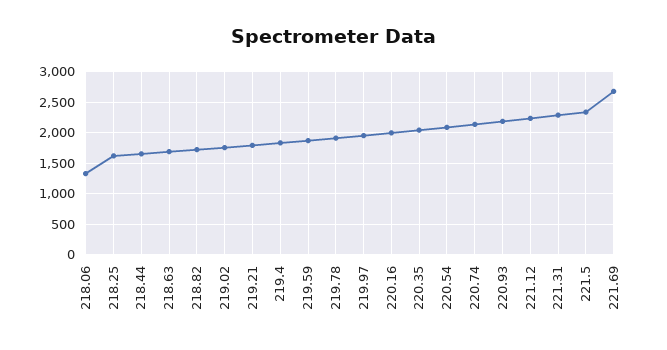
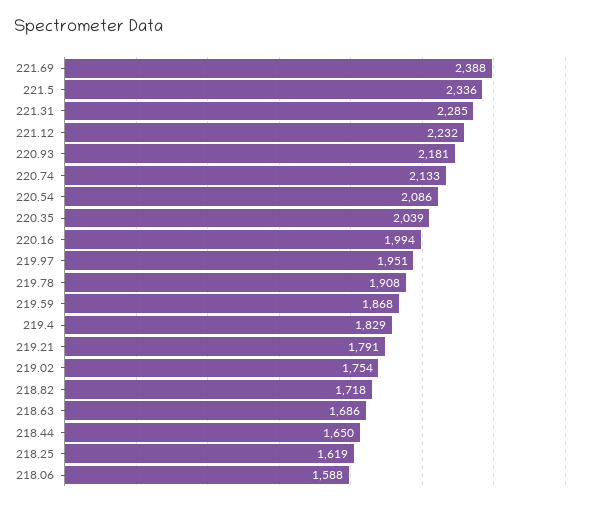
218.06: 1300 -> 1588
221.69: 2700 -> 2388

